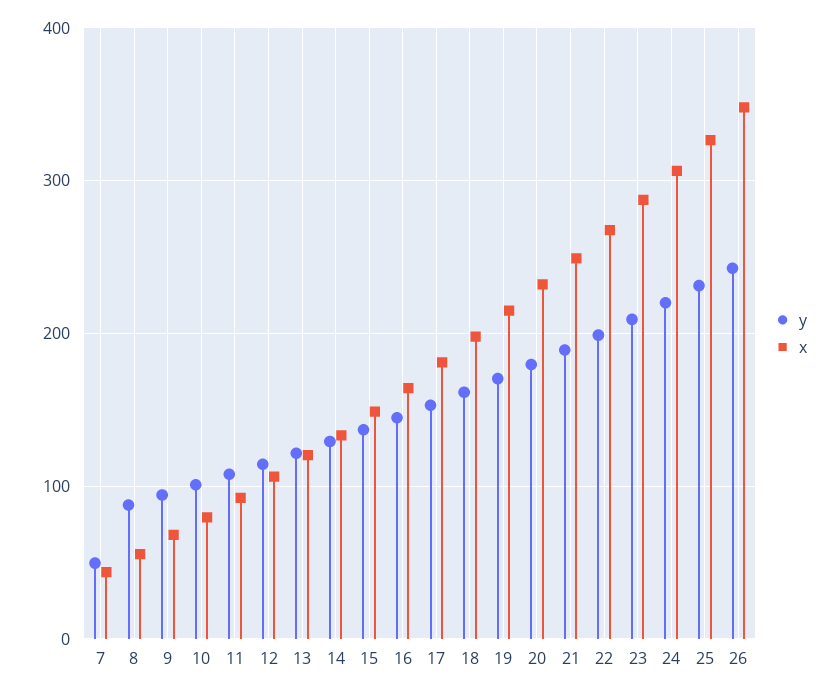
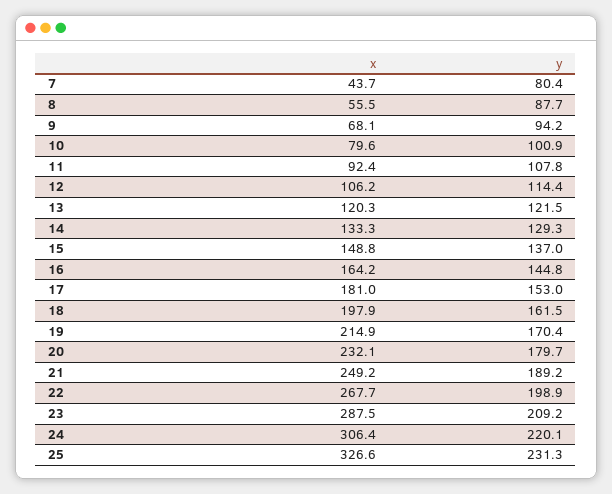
y, 7: 50 -> 80.4
y, 26: 240 -> none
x, 26: 350 -> none

